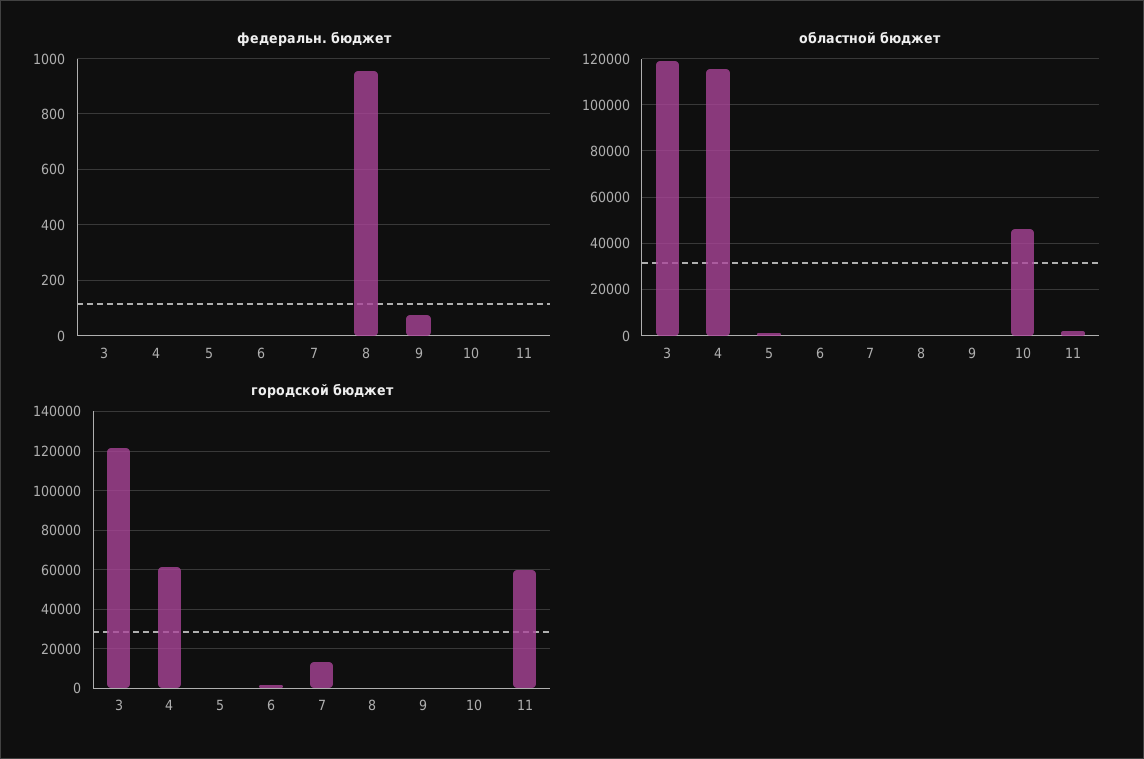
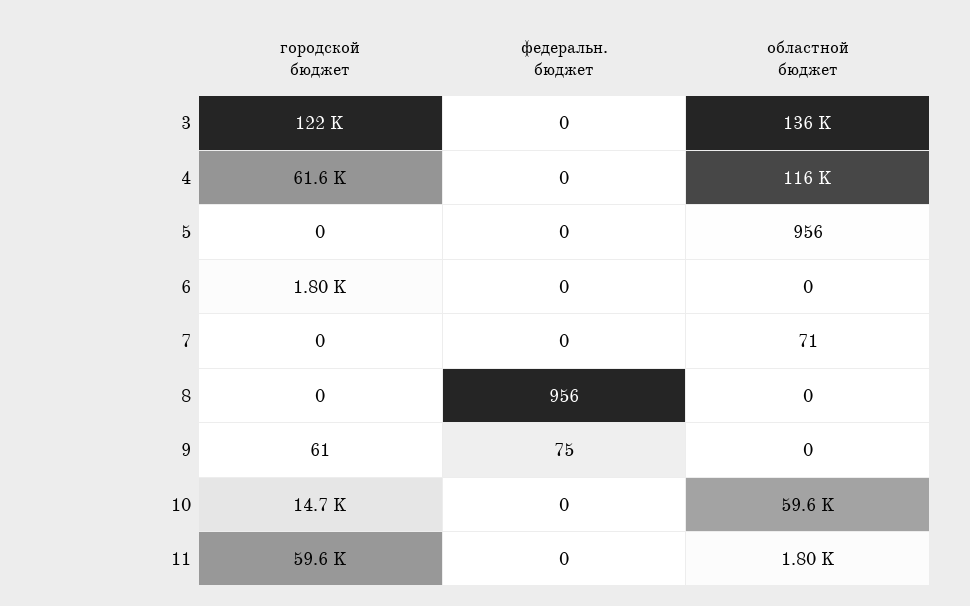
областной бюджет, 3: 120000 -> 136000
областной бюджет, 10: 45000 -> 59600
городской бюджет, 7: 15000 -> 0
городской бюджет, 10: 0 -> 14700

